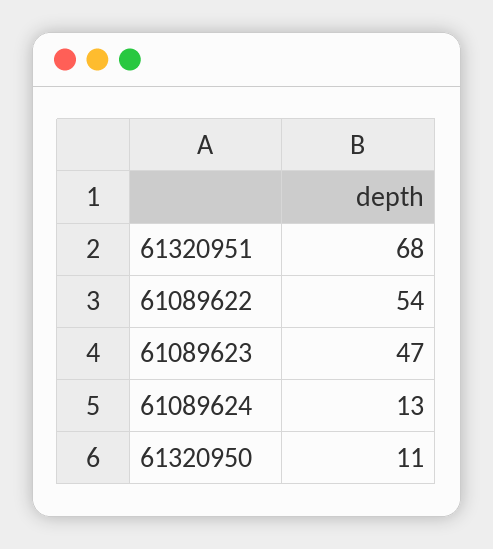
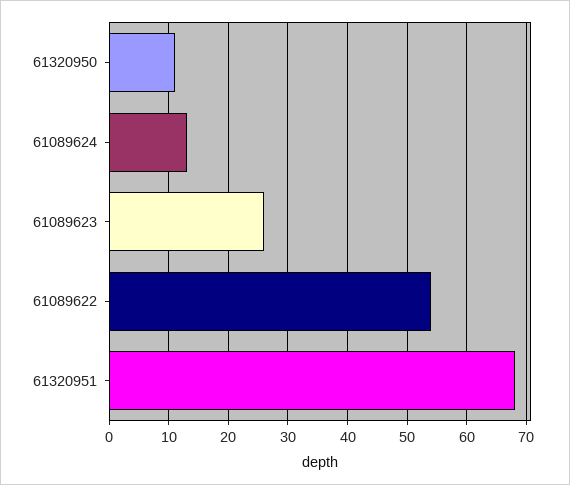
61089623: 47 -> 25

